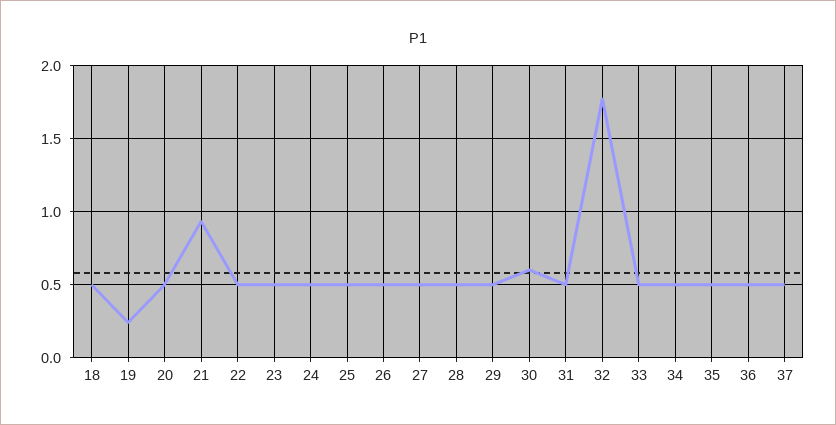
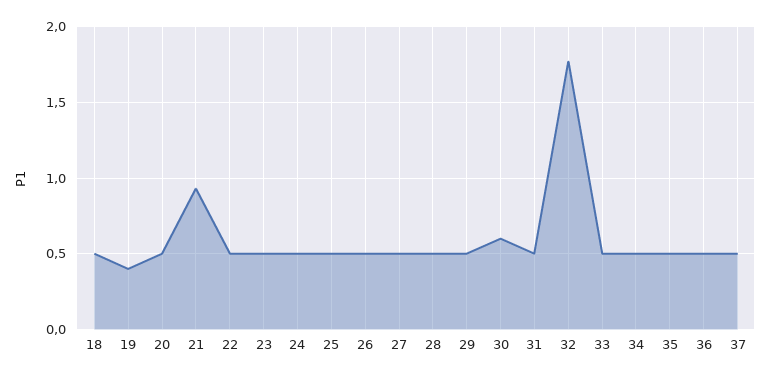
19: 0.25 -> 0.4

